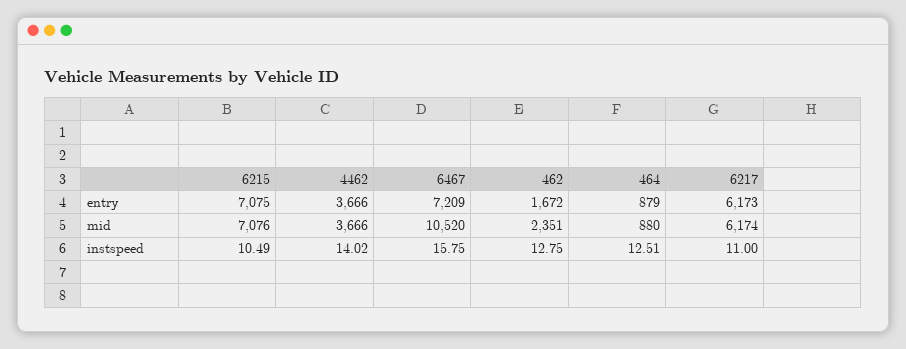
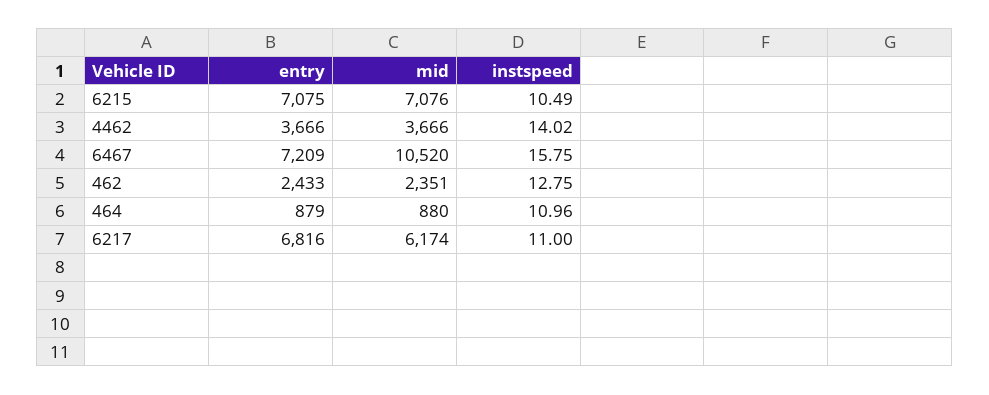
462, entry: 1672 -> 2433
6217, entry: 6173 -> 6816
464, instspeed: 12.51 -> 10.96

